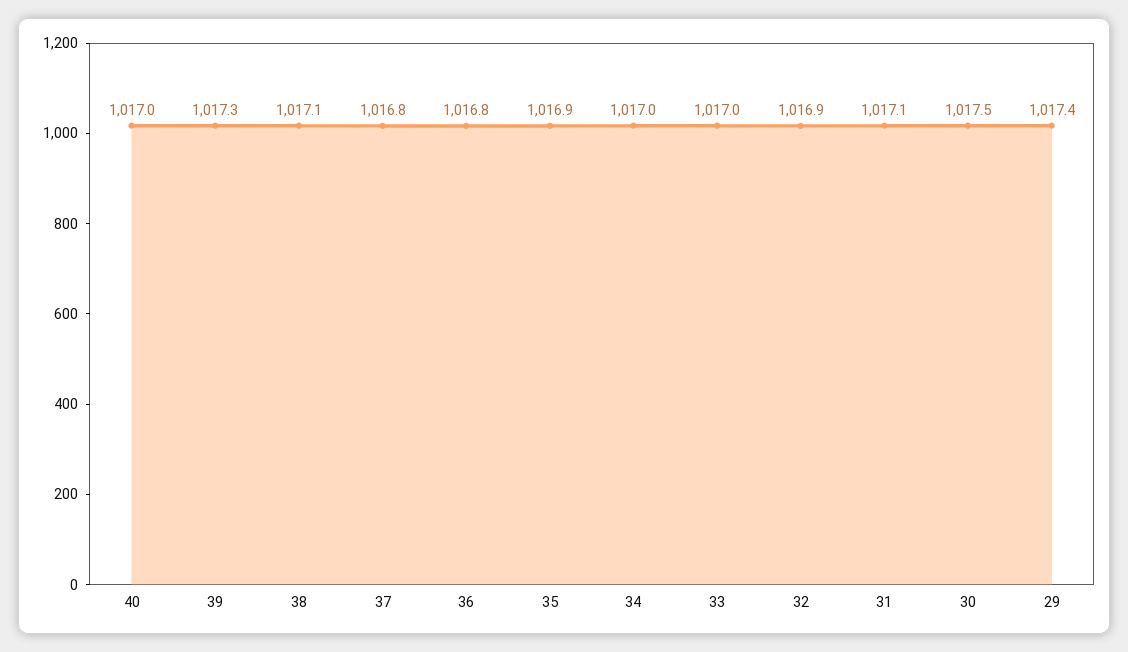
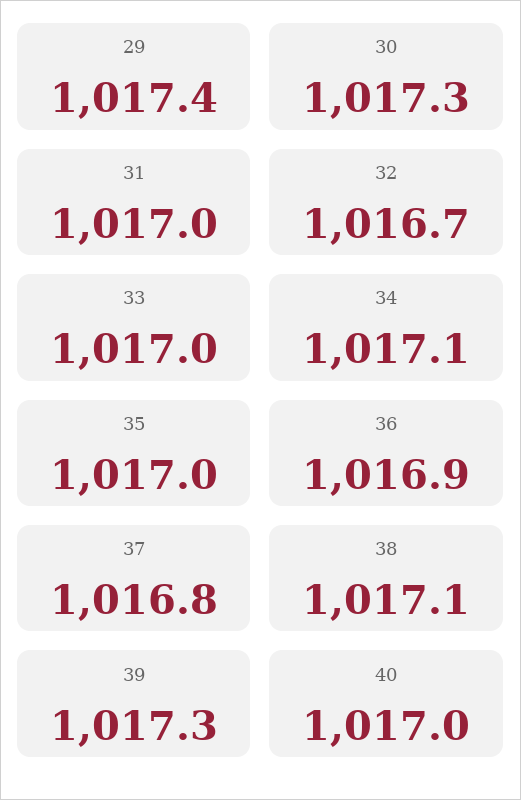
36: 1016.8 -> 1016.9
35: 1016.9 -> 1017
34: 1017 -> 1017.1
32: 1016.9 -> 1016.7
31: 1017.1 -> 1017
30: 1017.5 -> 1017.3

